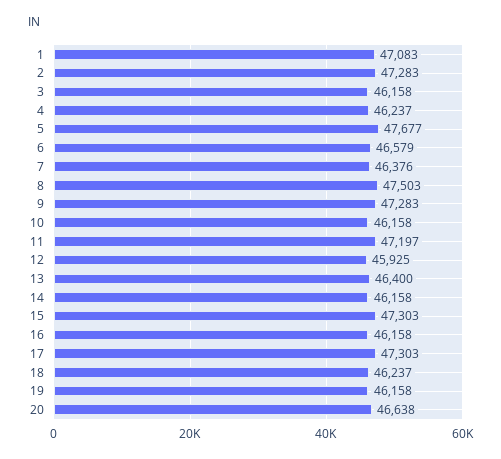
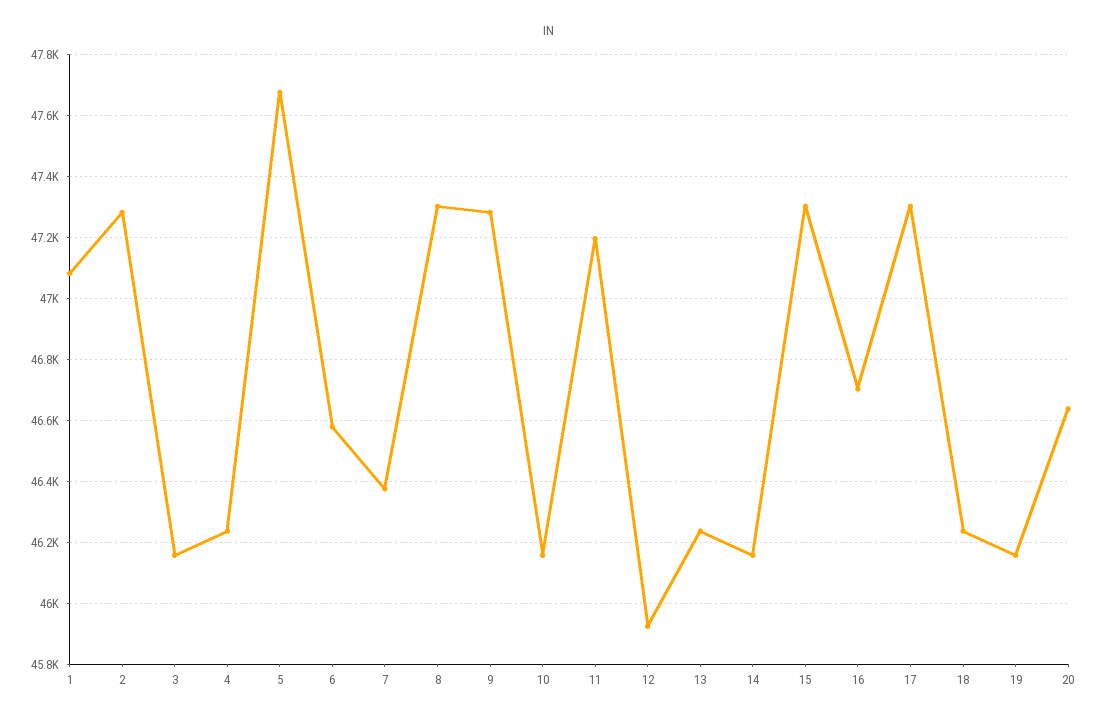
8: 47503 -> 47300
13: 46400 -> 46240
16: 46158 -> 46700

